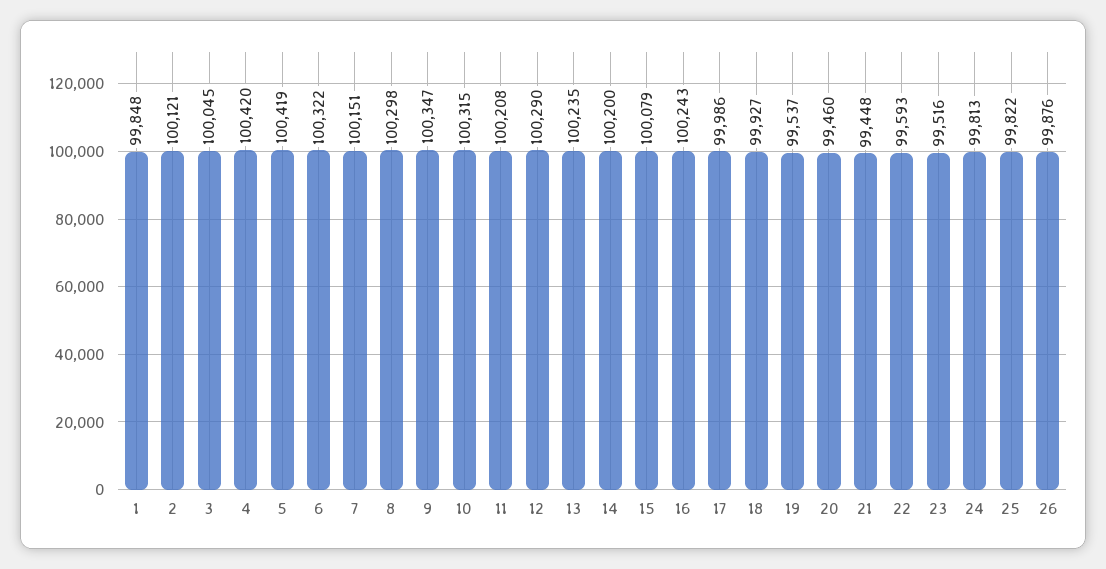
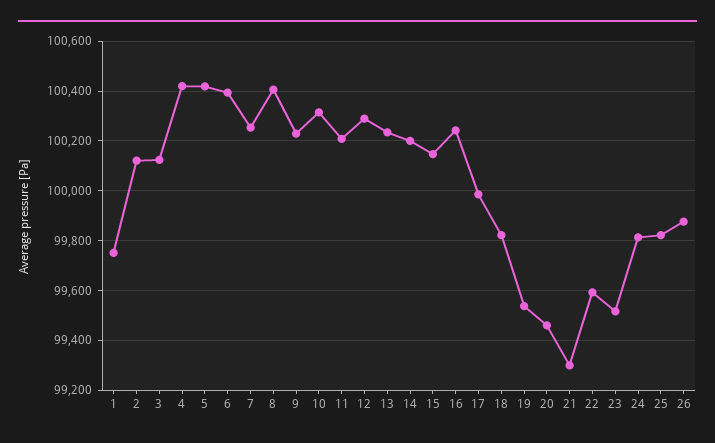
1: 99848 -> 99750
3: 100045 -> 100125
6: 100322 -> 100400
7: 100151 -> 100250
8: 100298 -> 100400
9: 100347 -> 100225
15: 100079 -> 100150
18: 99927 -> 99825
21: 99448 -> 99300

